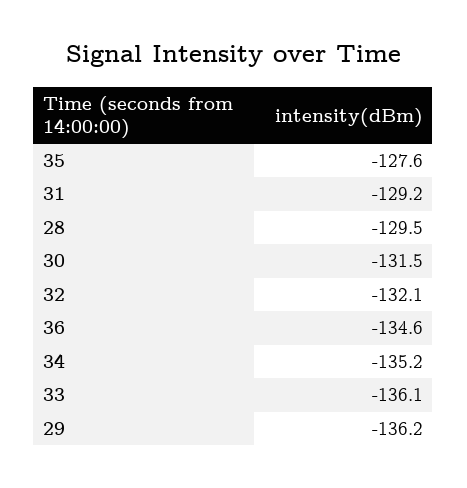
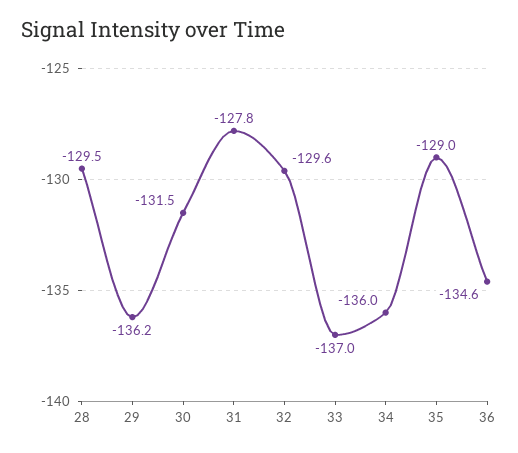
35: -127.6 -> -129
31: -129.2 -> -127.8
32: -132.1 -> -129.6
34: -135.2 -> -136
33: -136.1 -> -137

